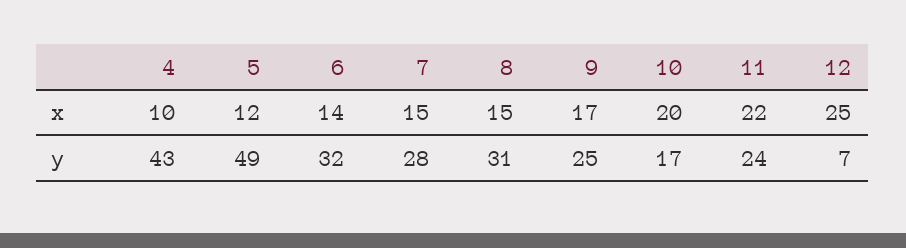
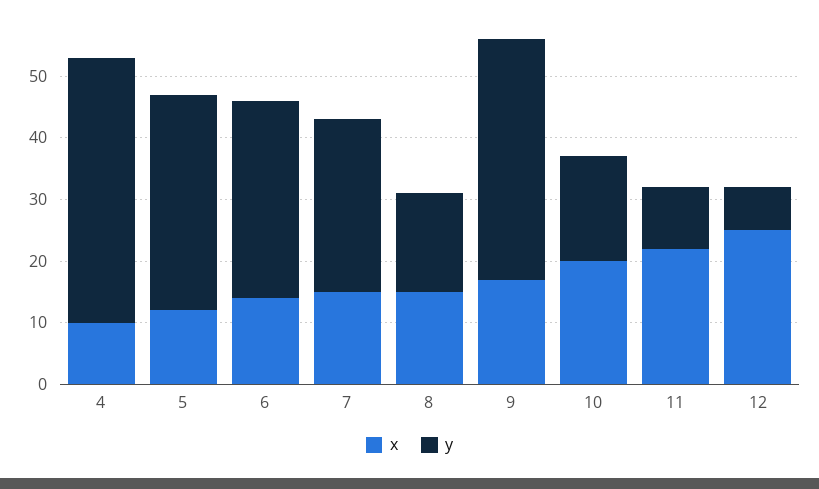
y, 5: 49 -> 35
y, 8: 31 -> 15
y, 9: 25 -> 40
y, 11: 24 -> 10

